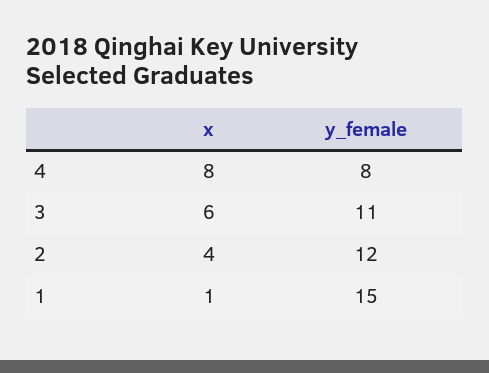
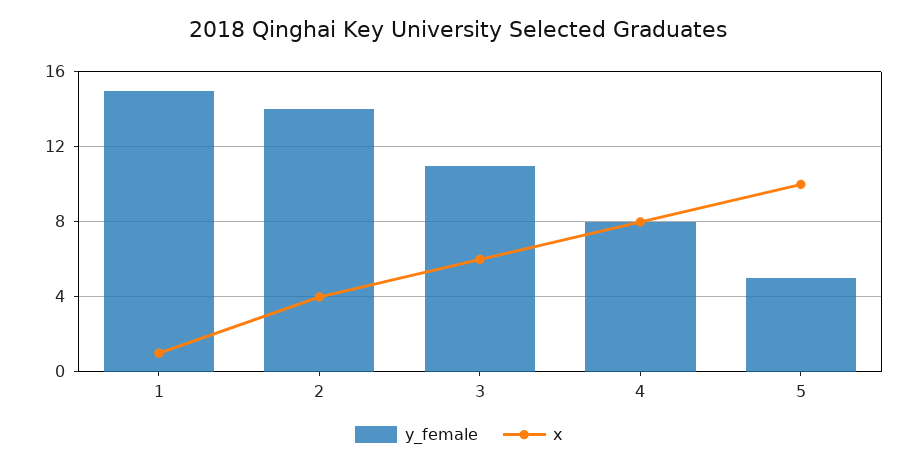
y_female, 2: 12 -> 14
y_female, 5: none -> 5
x, 5: none -> 10

